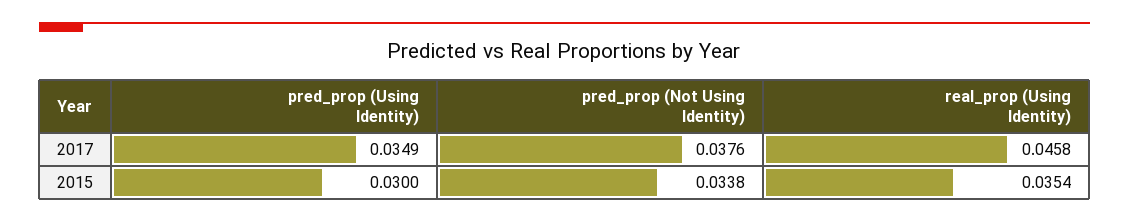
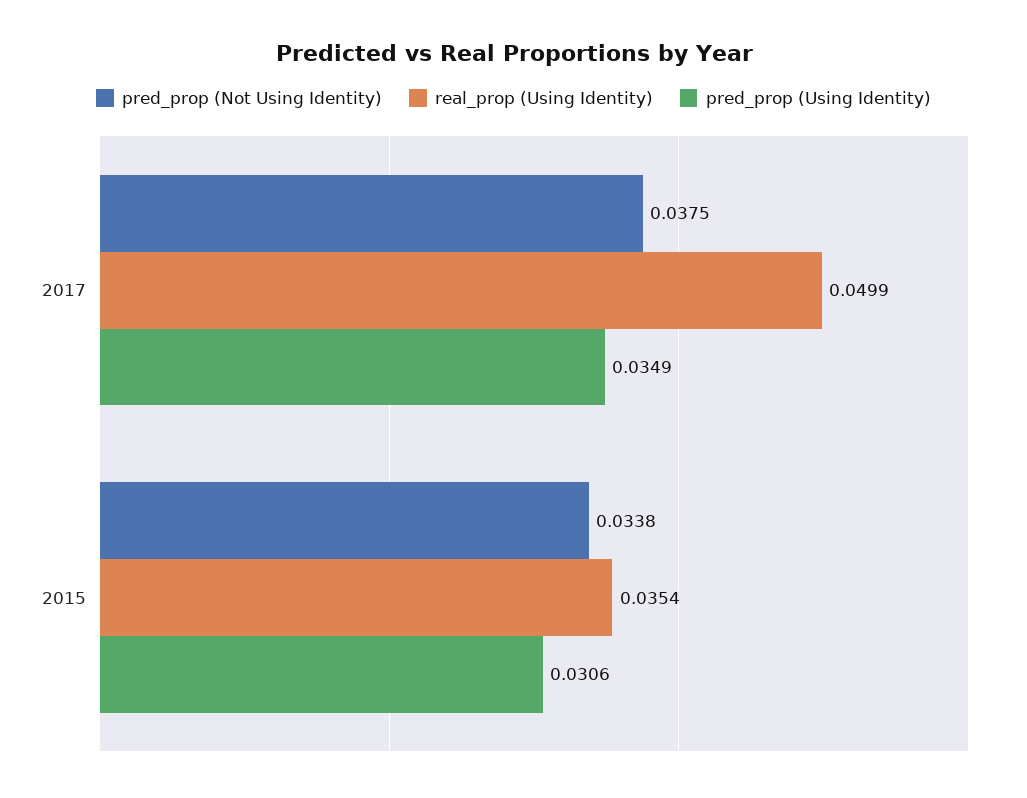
pred_prop (Not Using Identity), 2017: 0.0376 -> 0.0375
real_prop (Using Identity), 2017: 0.0458 -> 0.0499
pred_prop (Using Identity), 2015: 0.03 -> 0.0306

